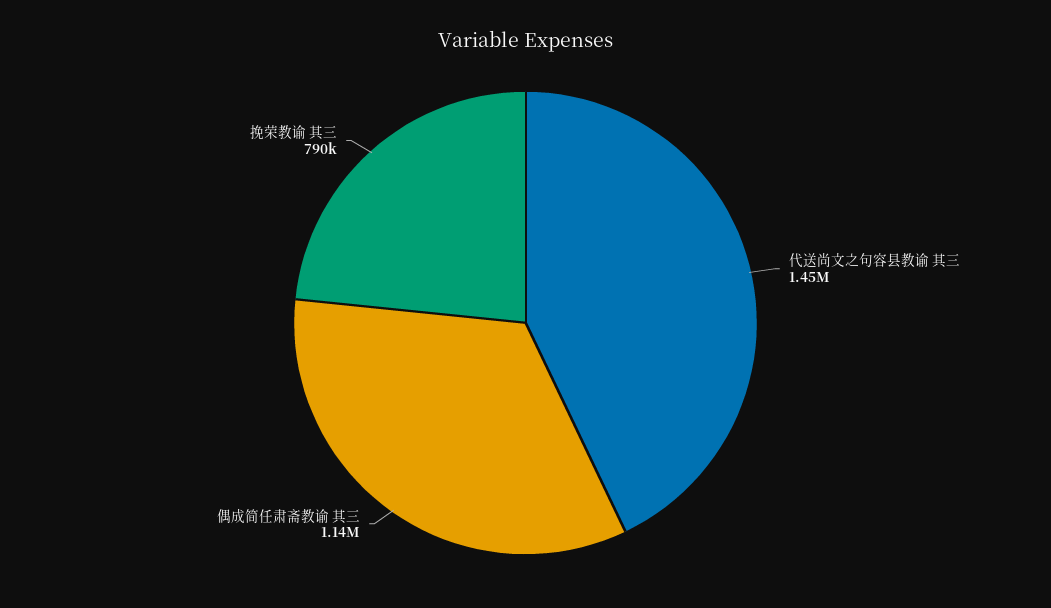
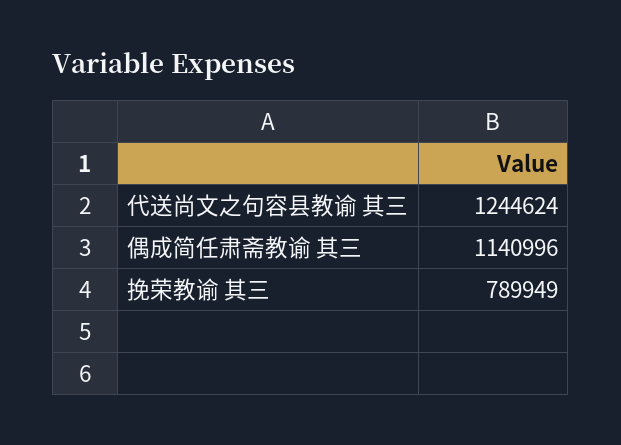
代送尚文之句容县教谕 其三: 1450000 -> 1244624

